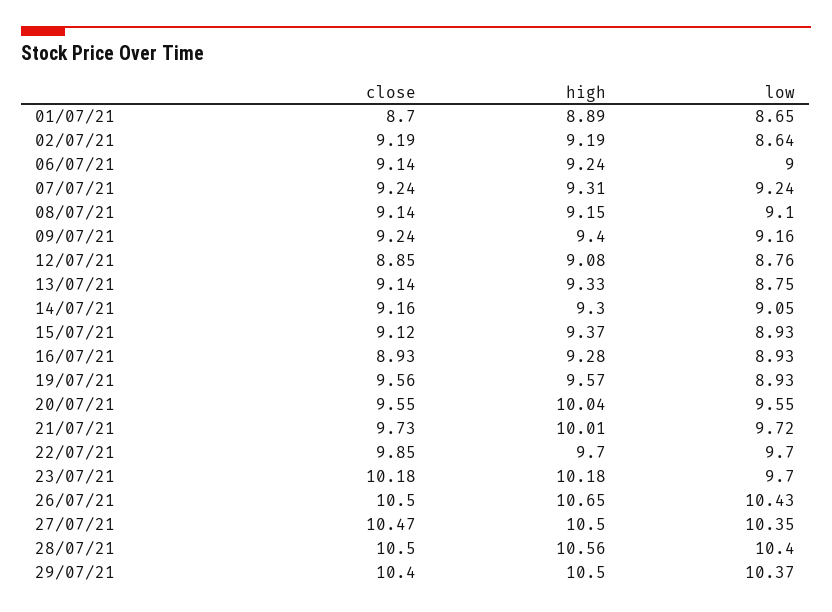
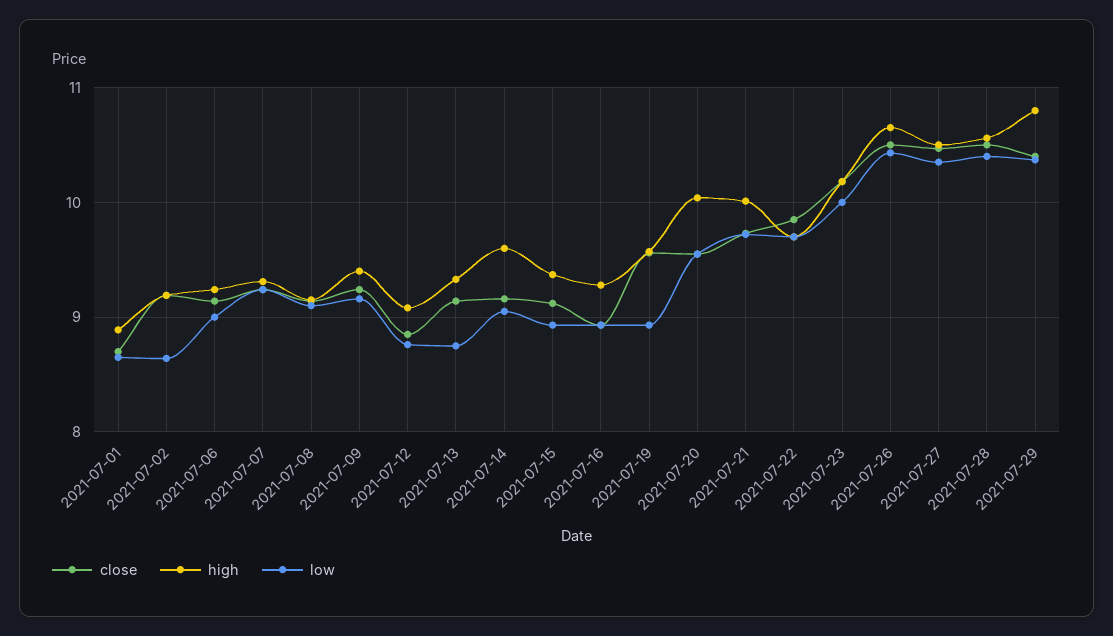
high, 14/07/21: 9.3 -> 9.6
low, 23/07/21: 9.7 -> 10
high, 29/07/21: 10.5 -> 10.8

